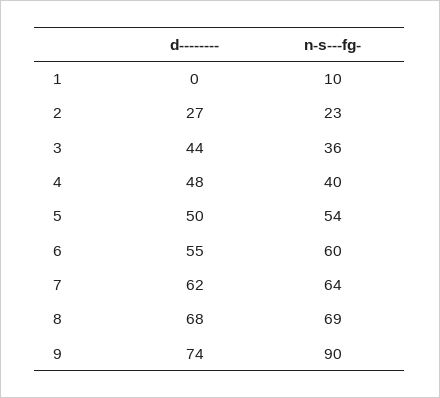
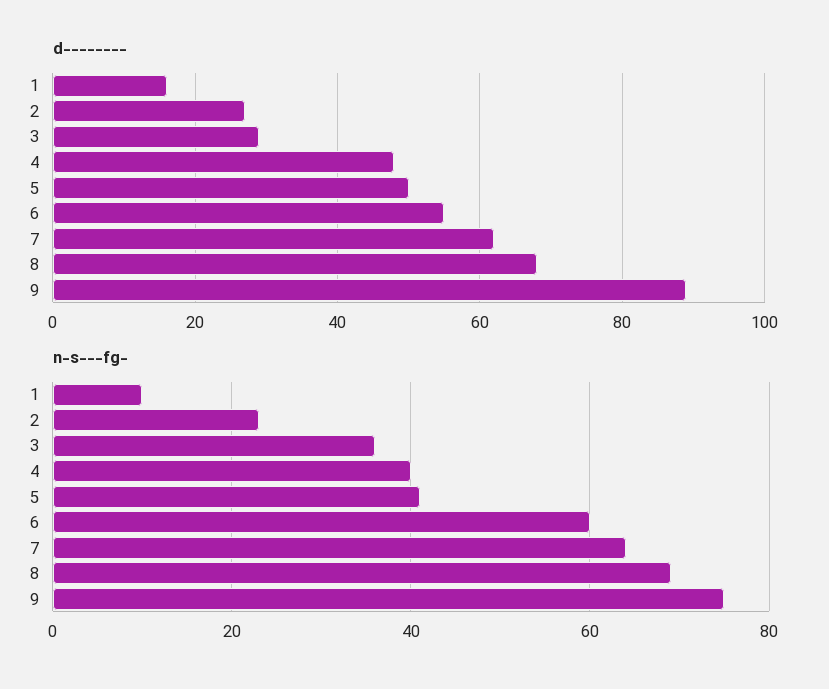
d--------, 1: 0 -> 15
d--------, 3: 44 -> 30
n-s---fg-, 5: 54 -> 40
d--------, 9: 74 -> 90
n-s---fg-, 9: 90 -> 75

